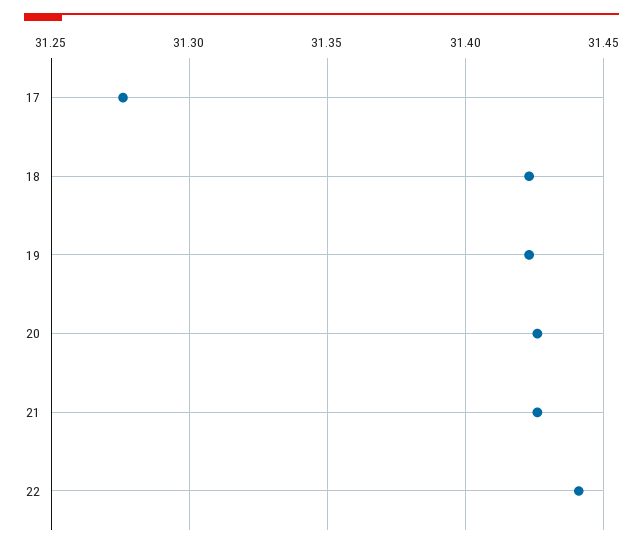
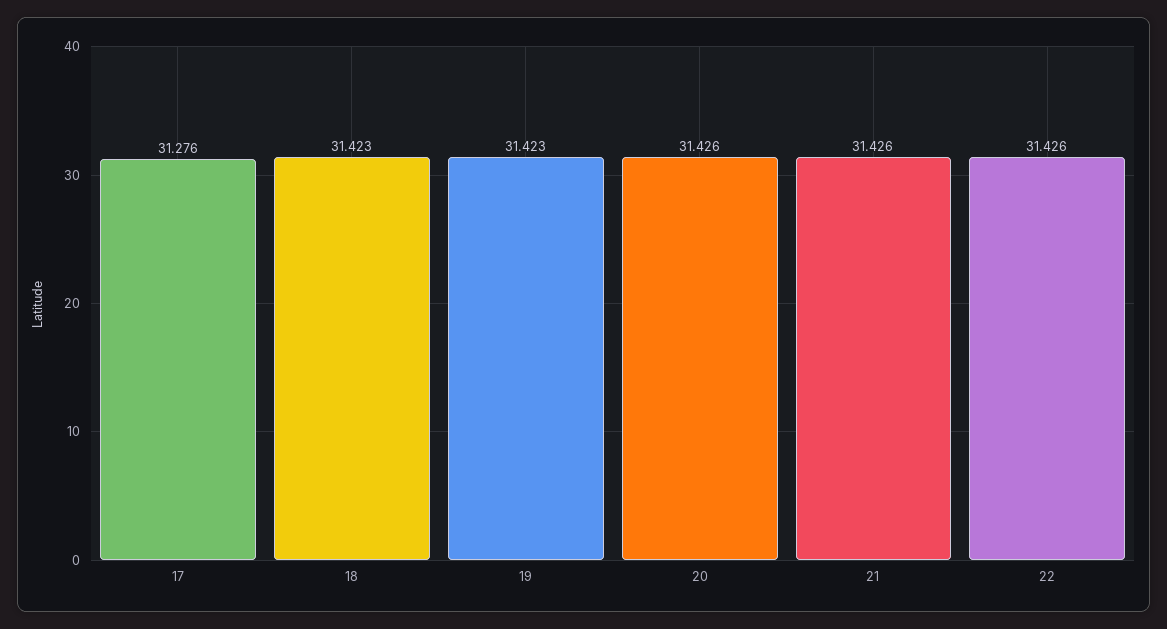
22: 31.44 -> 31.426

